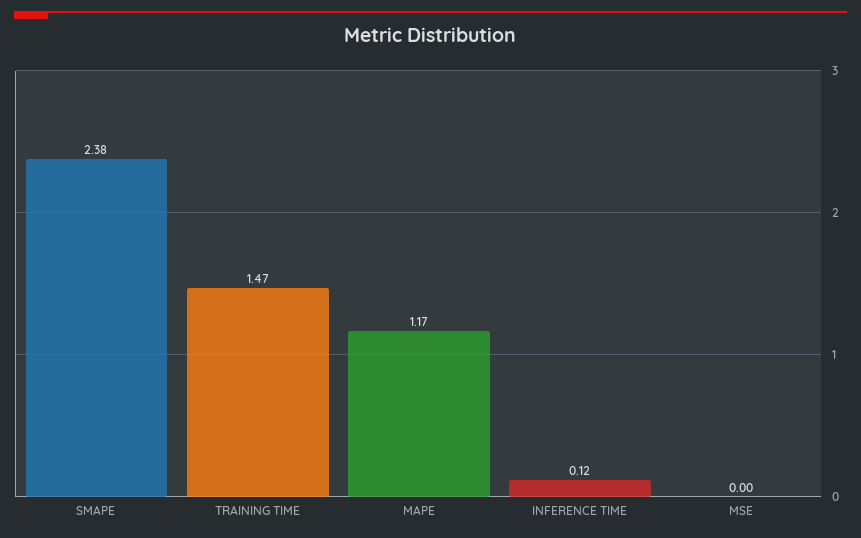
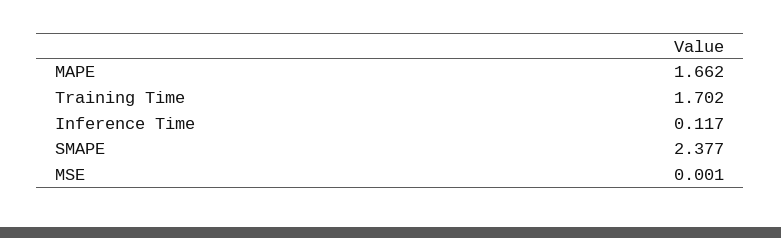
TRAINING TIME: 1.47 -> 1.702
MAPE: 1.17 -> 1.662

